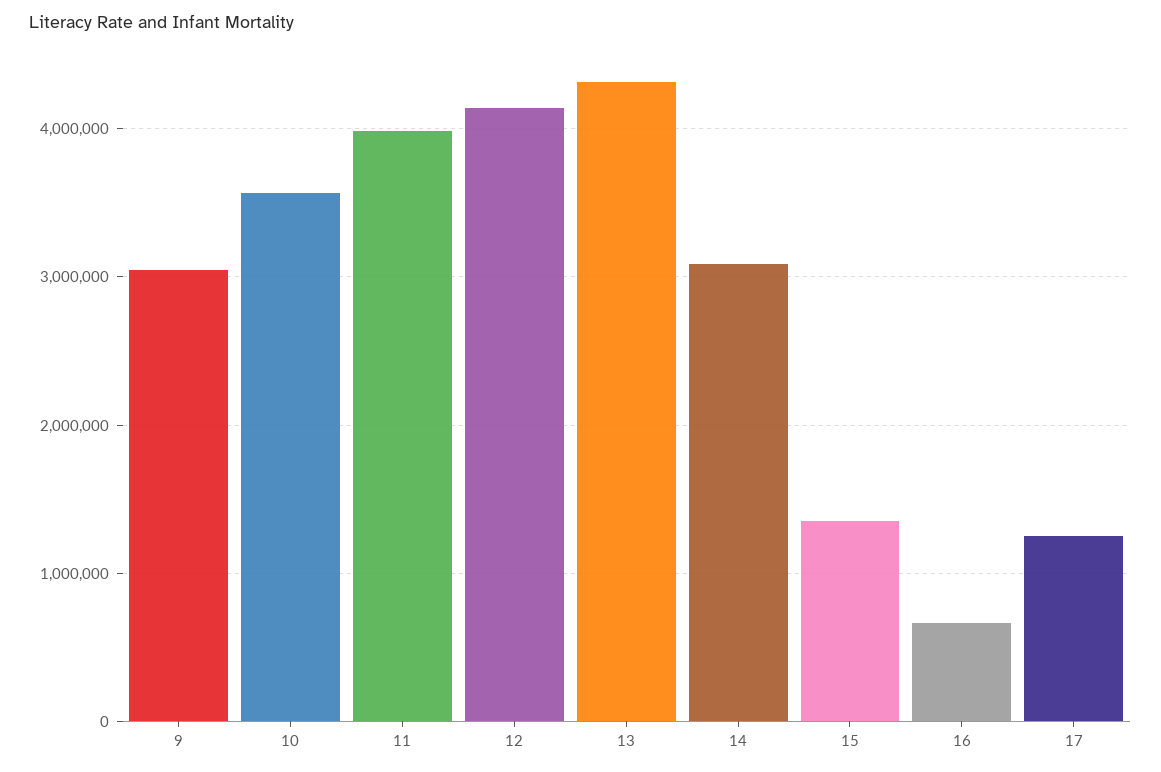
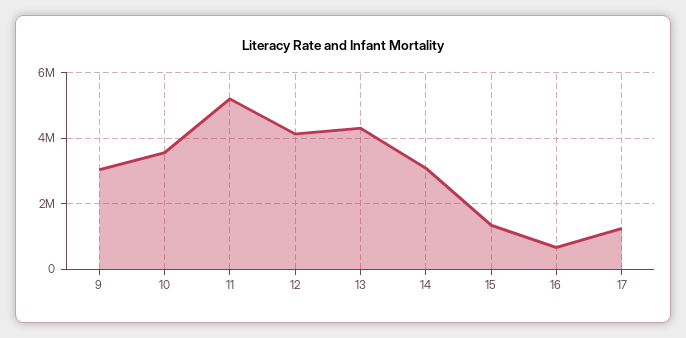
11: 4000000 -> 5200000

